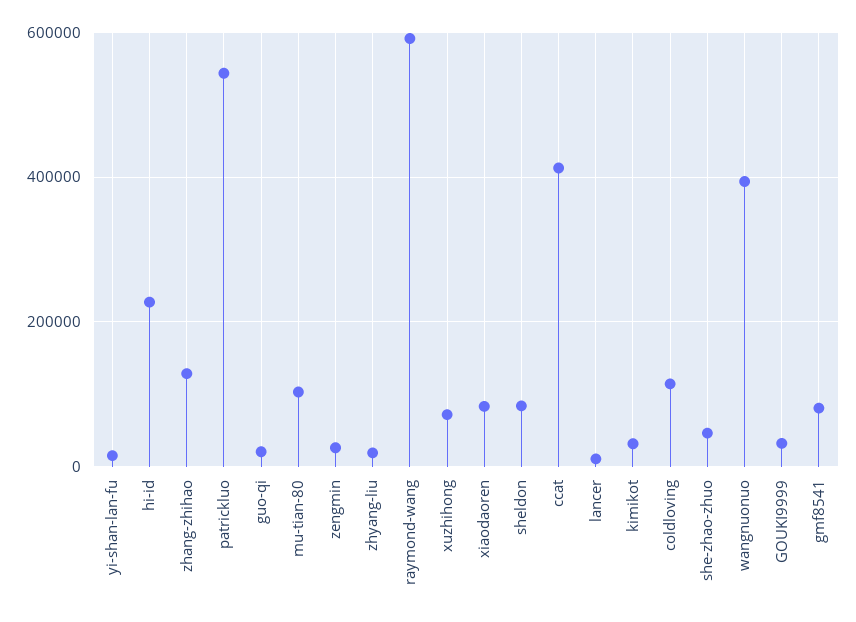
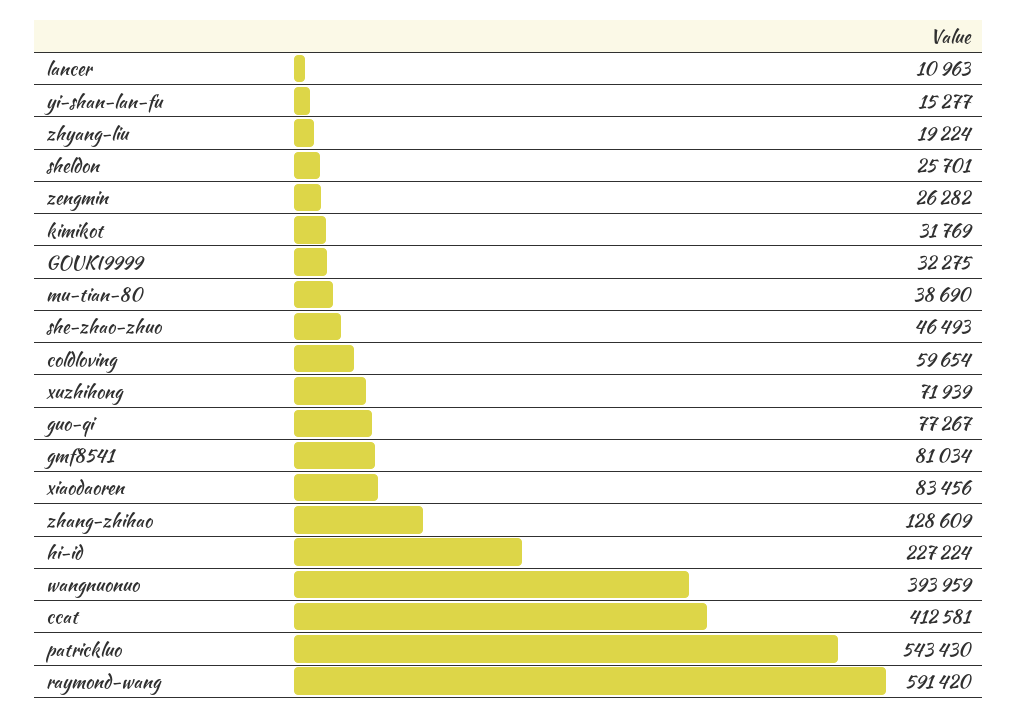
guo-qi: 20000 -> 77267
mu-tian-80: 100000 -> 38690
sheldon: 80000 -> 25701
coldloving: 120000 -> 59654

